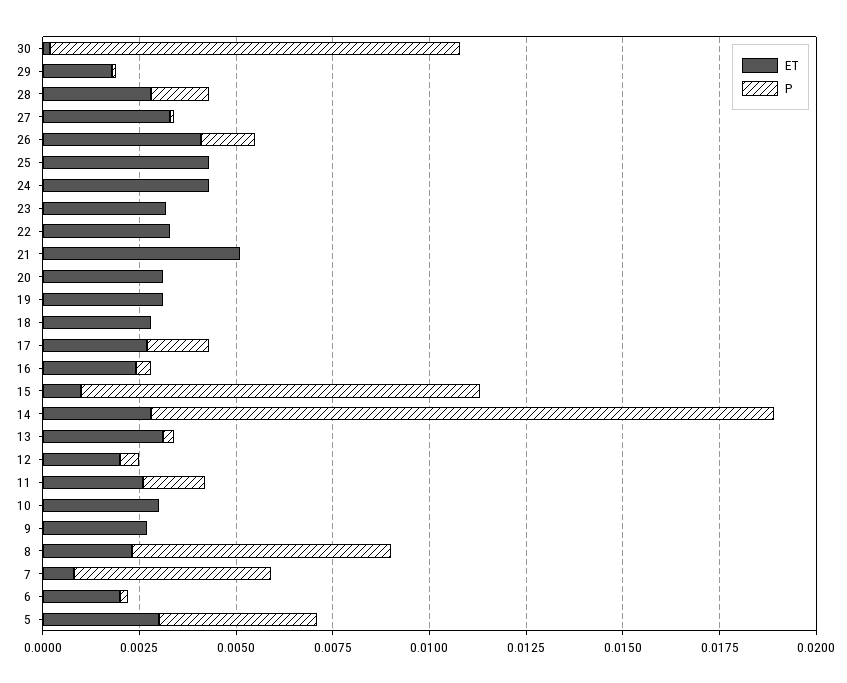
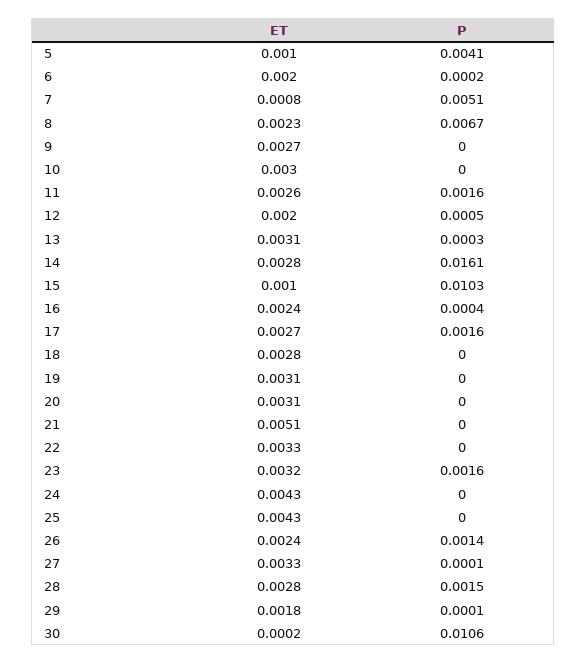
ET, 26: 0.004 -> 0.0024
P, 23: 0 -> 0.0016
ET, 5: 0.003 -> 0.001

